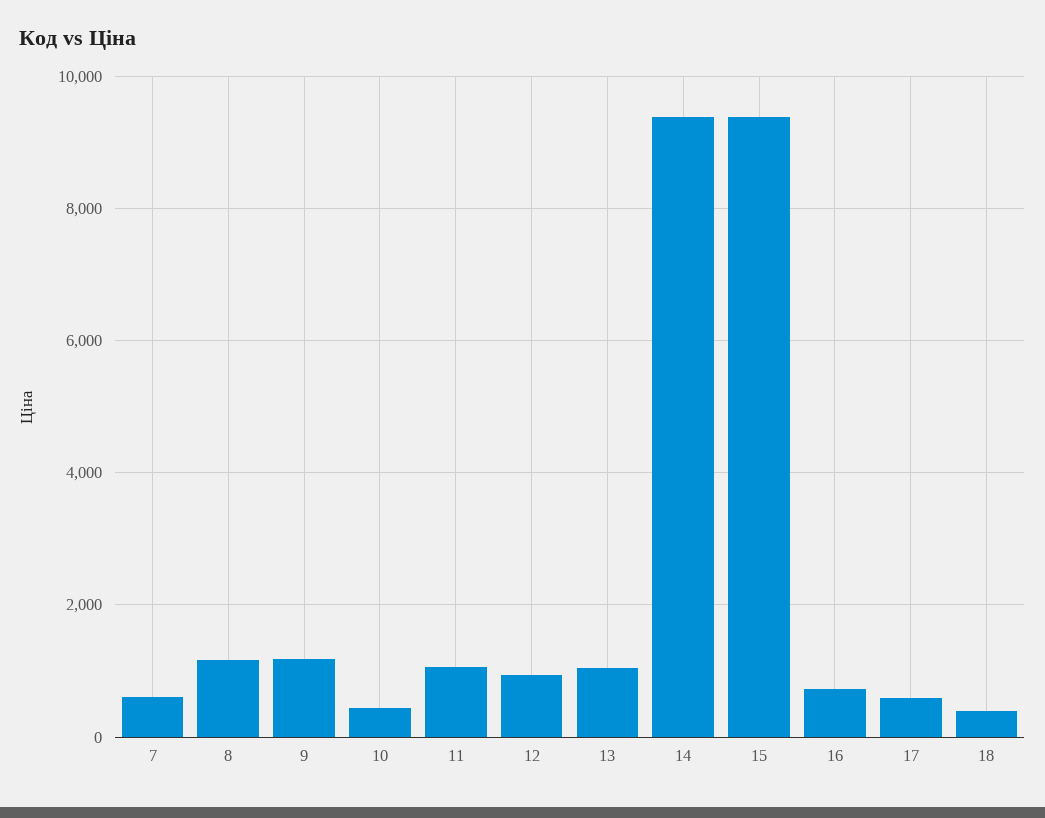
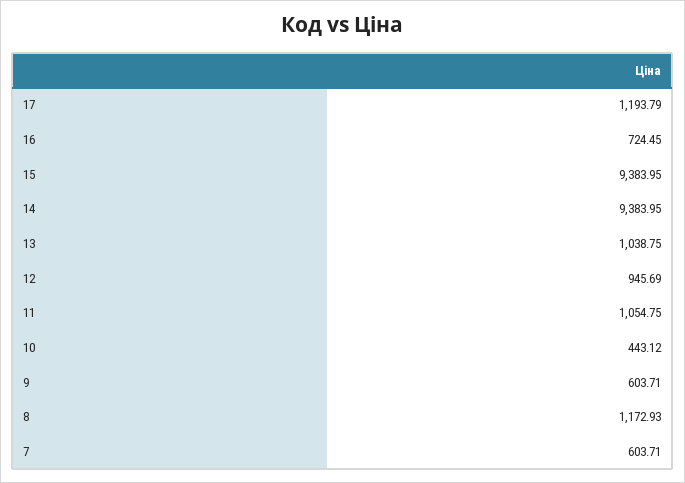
9: 1200 -> 603.71
17: 600 -> 1193.79
18: 400 -> none

